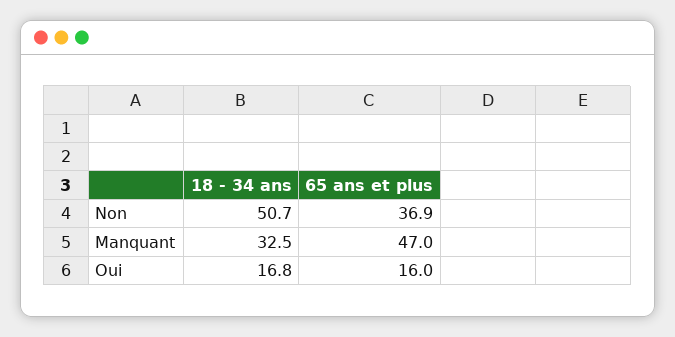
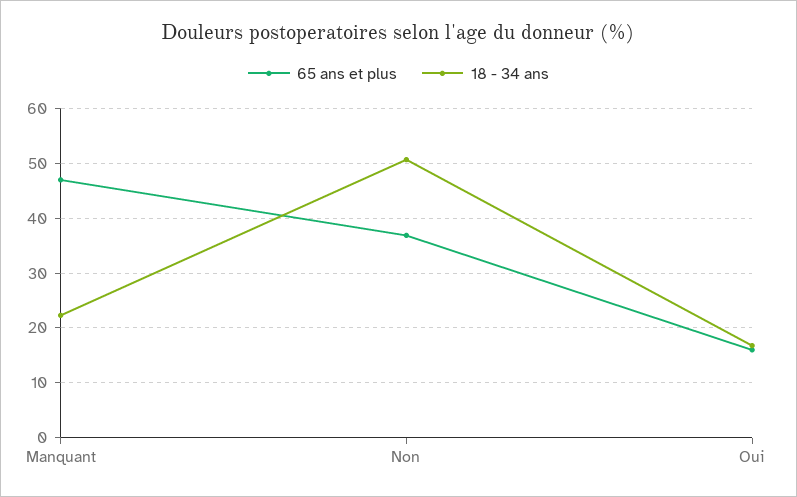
18 - 34 ans, Manquant: 32.5 -> 22

